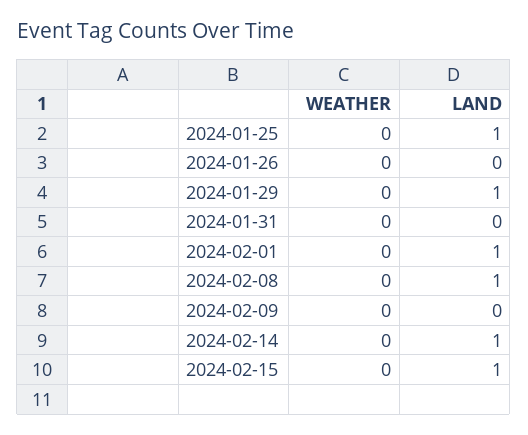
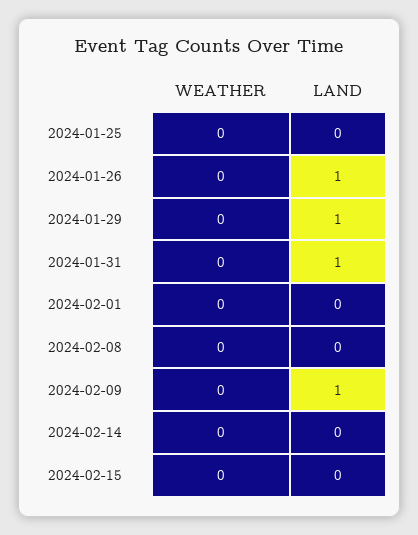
LAND, 2024-01-25: 1 -> 0
LAND, 2024-01-26: 0 -> 1
LAND, 2024-01-31: 0 -> 1
LAND, 2024-02-01: 1 -> 0
LAND, 2024-02-08: 1 -> 0
LAND, 2024-02-09: 0 -> 1
LAND, 2024-02-14: 1 -> 0
LAND, 2024-02-15: 1 -> 0

